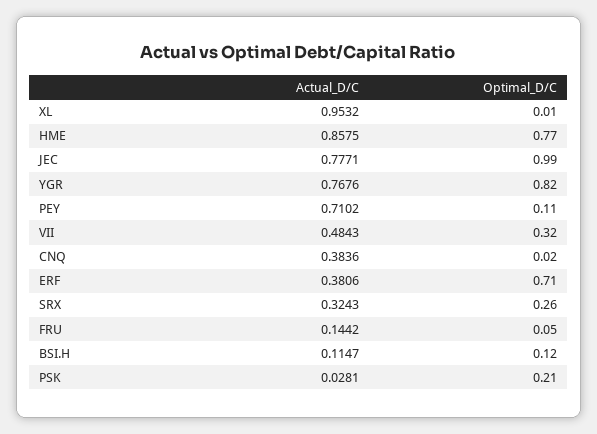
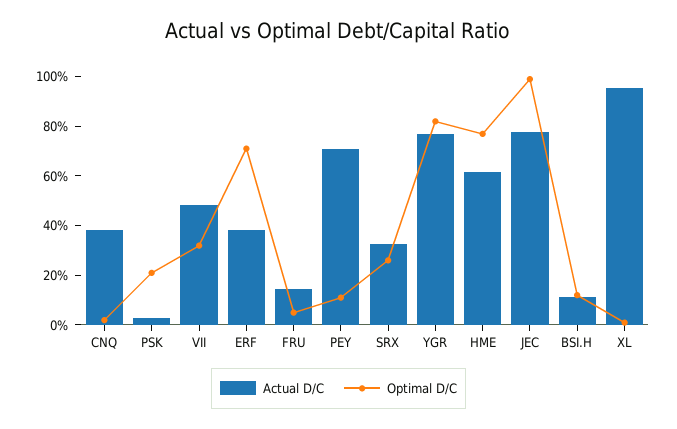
Actual_D/C, HME: 0.8575 -> 0.6

